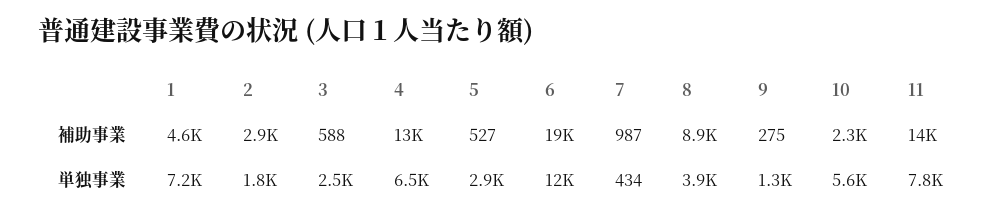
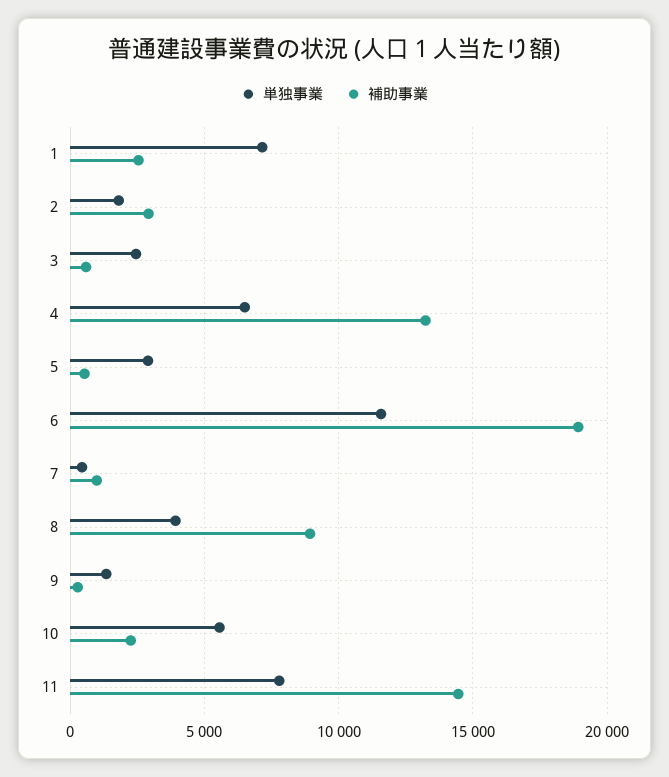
補助事業, 1: 4600 -> 2500

